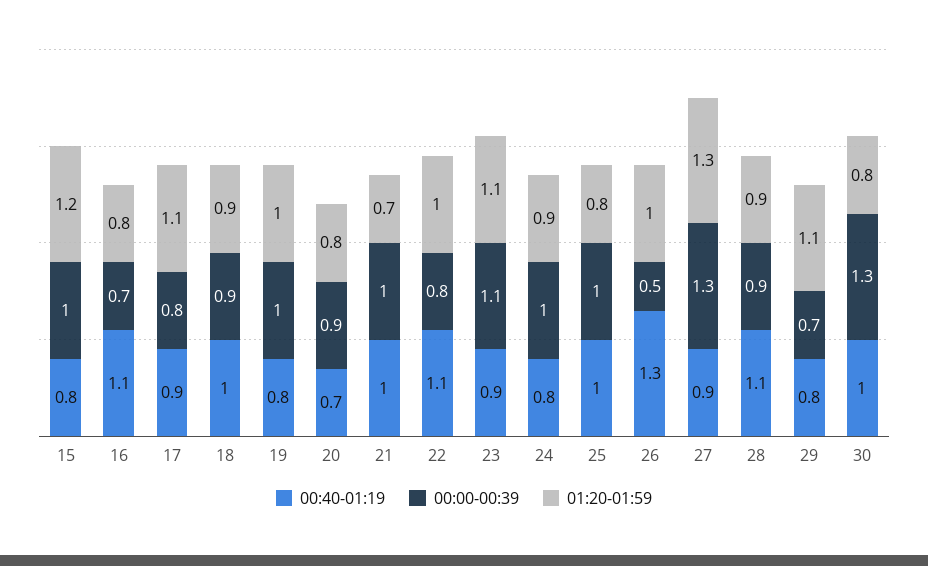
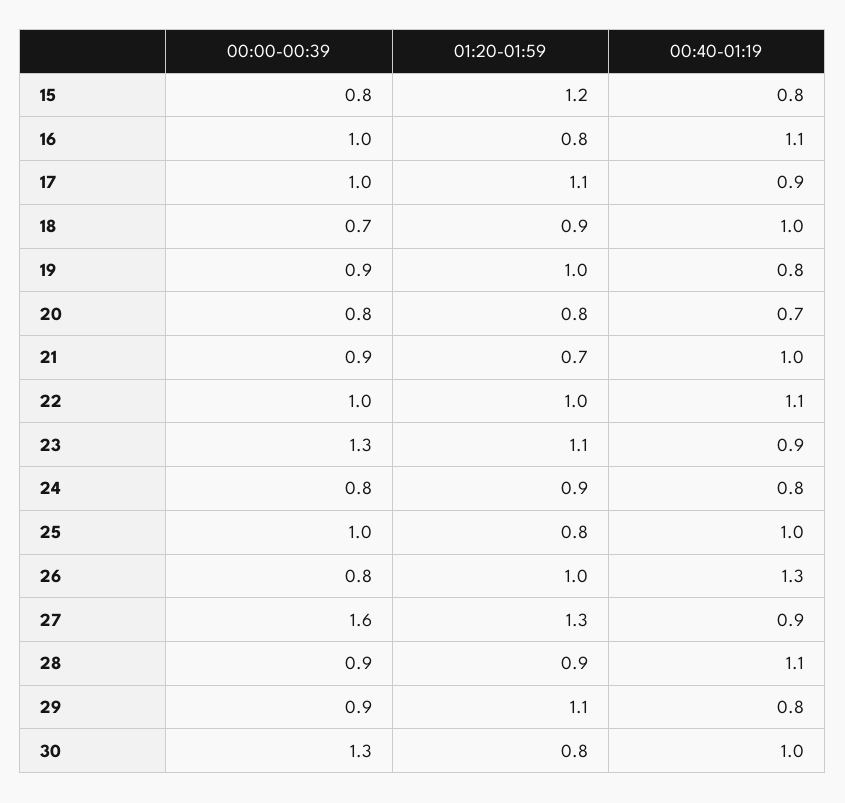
00:00-00:39, 15: 1 -> 0.8
00:00-00:39, 16: 0.7 -> 1
00:00-00:39, 17: 0.8 -> 1
00:00-00:39, 18: 0.9 -> 0.7
00:00-00:39, 19: 1 -> 0.9
00:00-00:39, 20: 0.9 -> 0.8
00:00-00:39, 21: 1 -> 0.9
00:00-00:39, 22: 0.8 -> 1
00:00-00:39, 23: 1.1 -> 1.3
00:00-00:39, 24: 1 -> 0.8
00:00-00:39, 26: 0.5 -> 0.8
00:00-00:39, 27: 1.3 -> 1.6
00:00-00:39, 29: 0.7 -> 0.9

